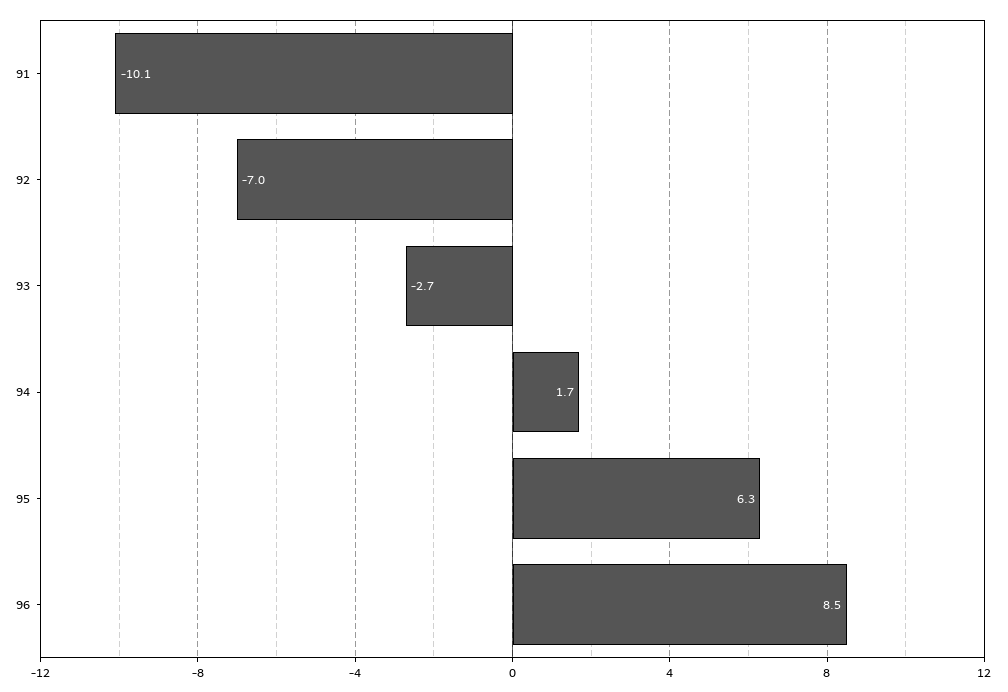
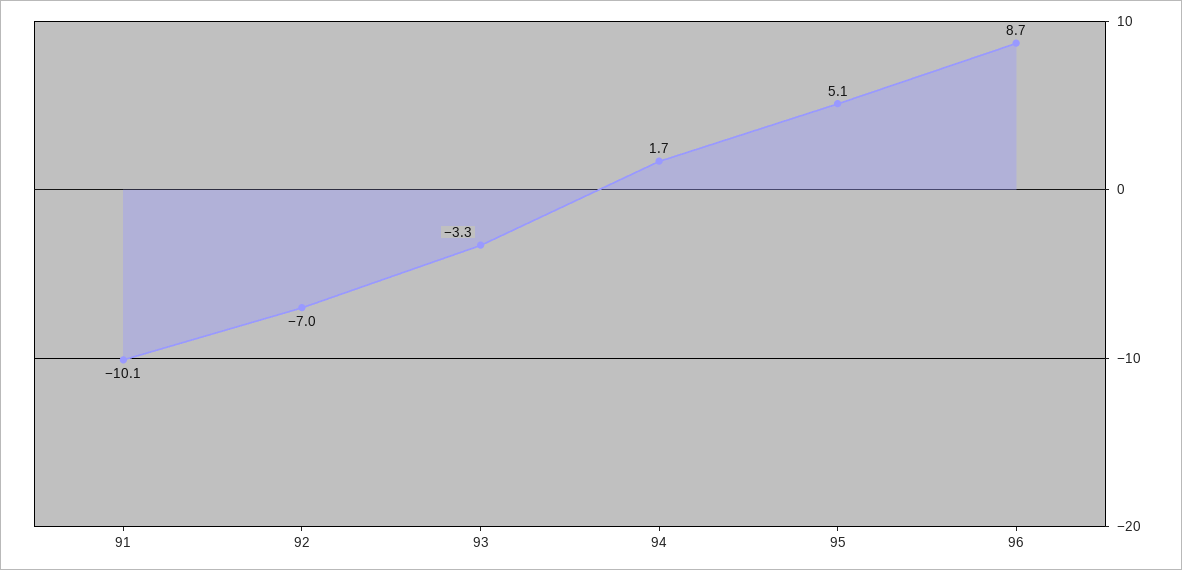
93: -2.7 -> -3.3
95: 6.3 -> 5.1
96: 8.5 -> 8.7

